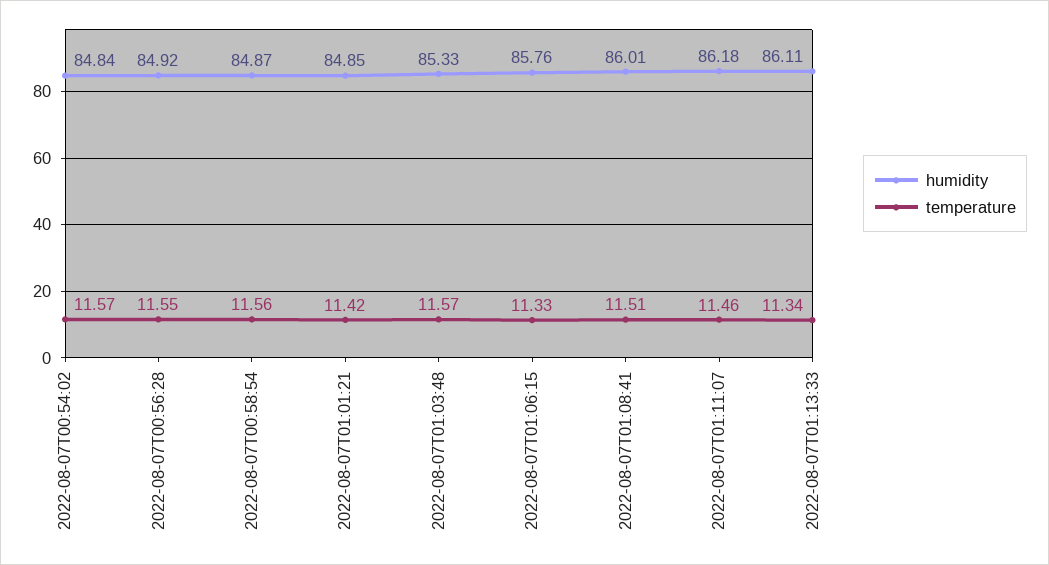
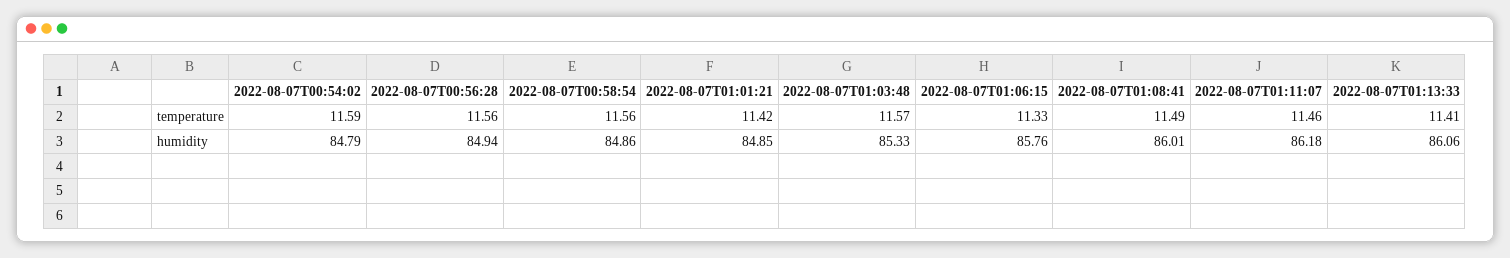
humidity, 2022-08-07T00:54:02: 84.84 -> 84.79
temperature, 2022-08-07T00:54:02: 11.57 -> 11.59
humidity, 2022-08-07T00:56:28: 84.92 -> 84.94
temperature, 2022-08-07T00:56:28: 11.55 -> 11.56
humidity, 2022-08-07T00:58:54: 84.87 -> 84.86
temperature, 2022-08-07T01:08:41: 11.51 -> 11.49
humidity, 2022-08-07T01:13:33: 86.11 -> 86.06
temperature, 2022-08-07T01:13:33: 11.34 -> 11.41

